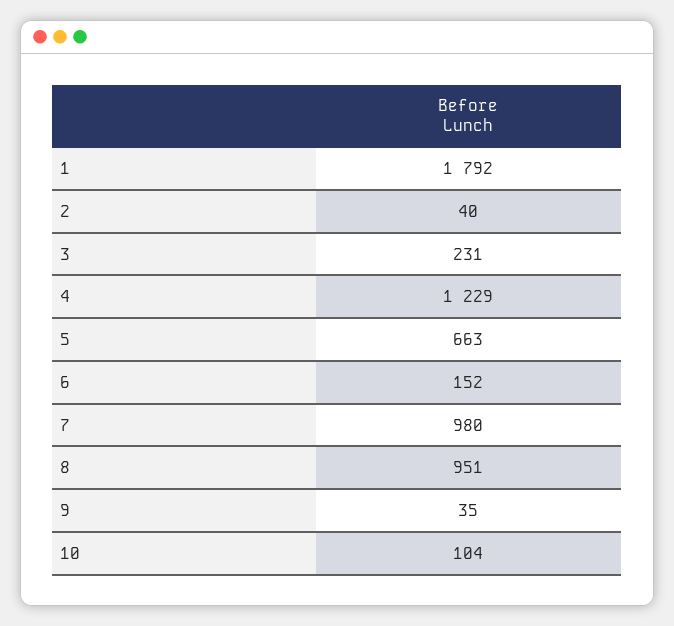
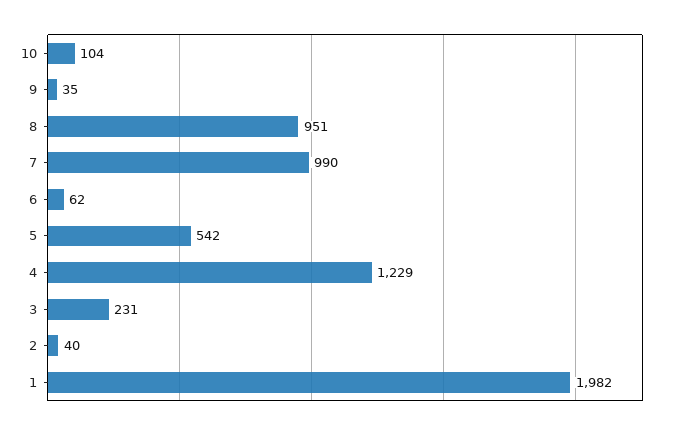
1: 1792 -> 1982
5: 663 -> 542
6: 152 -> 62
7: 980 -> 990

